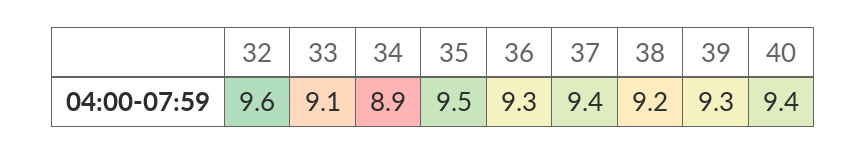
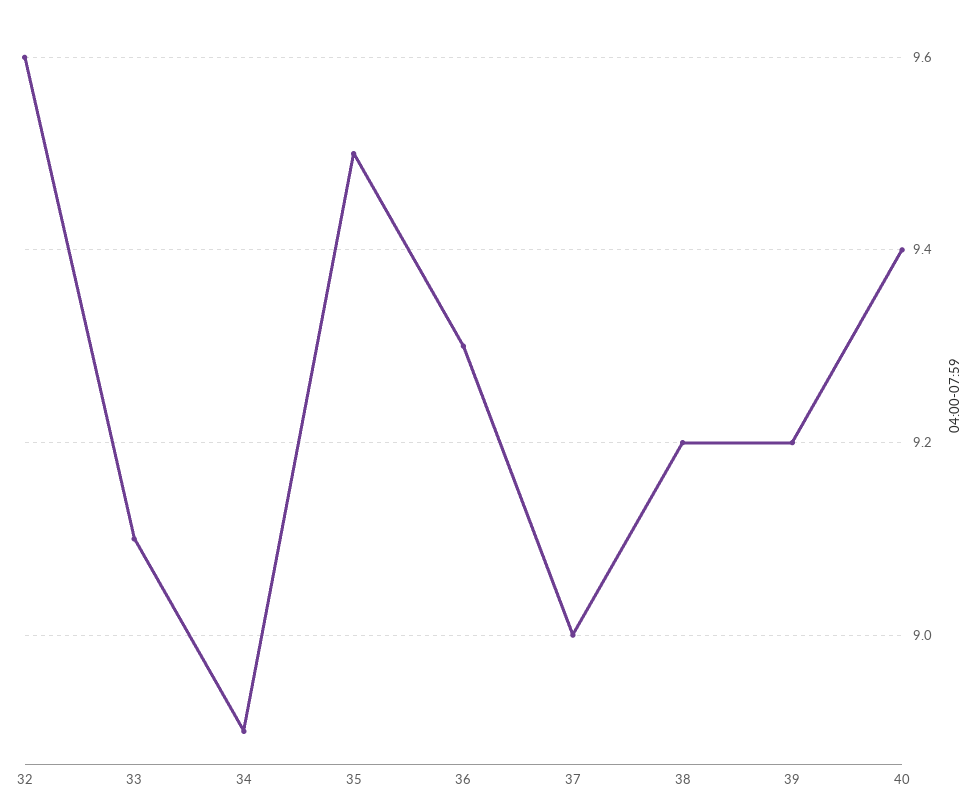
37: 9.4 -> 9
39: 9.3 -> 9.2

